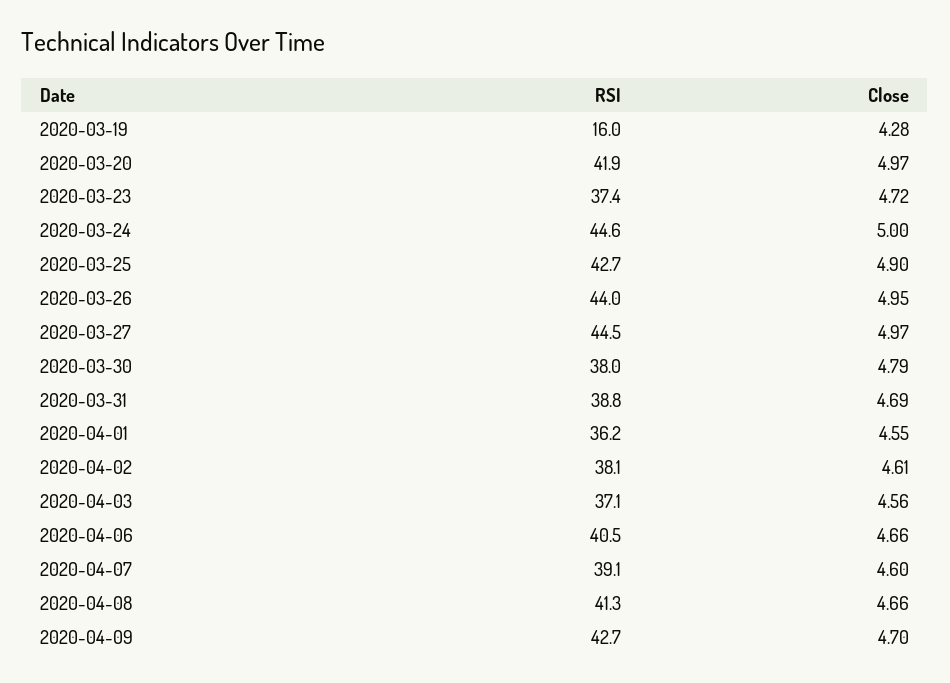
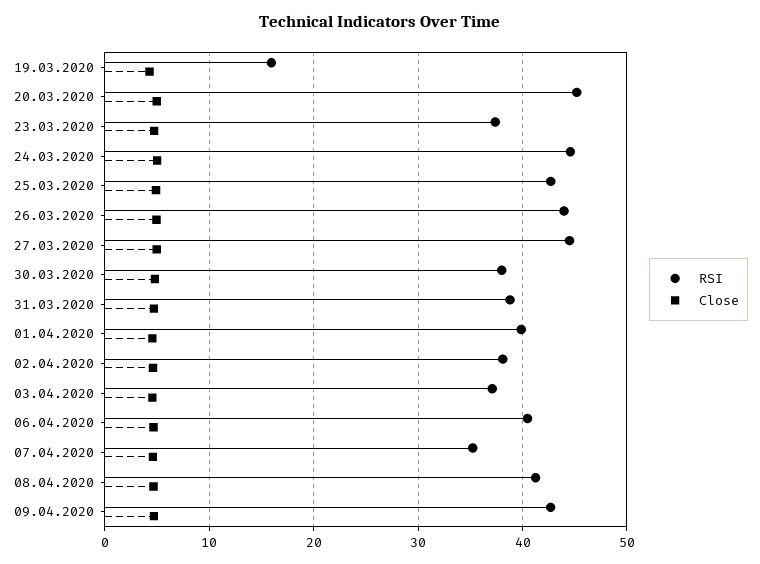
RSI, 2020-03-20: 41.9 -> 45
RSI, 2020-04-01: 36.2 -> 40
RSI, 2020-04-07: 39.1 -> 35

